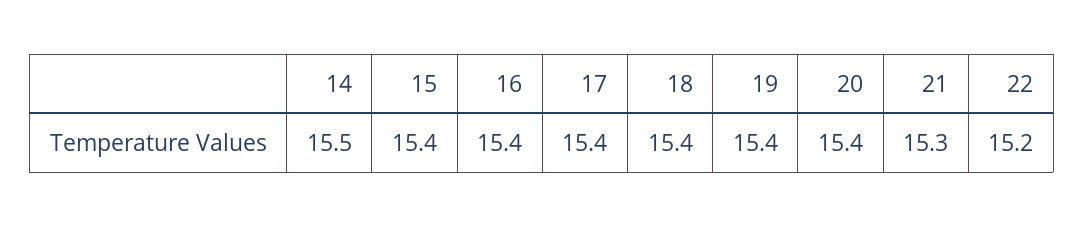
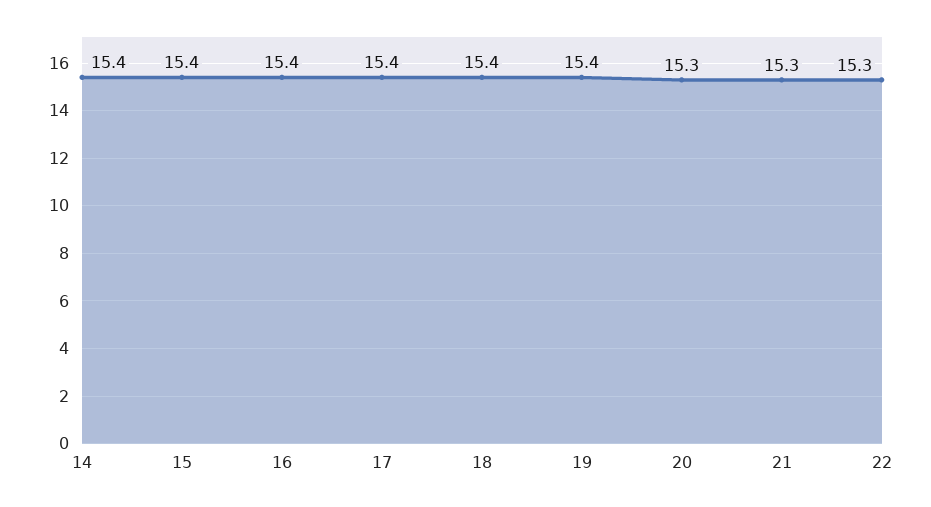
14: 15.5 -> 15.4
20: 15.4 -> 15.3
22: 15.2 -> 15.3

